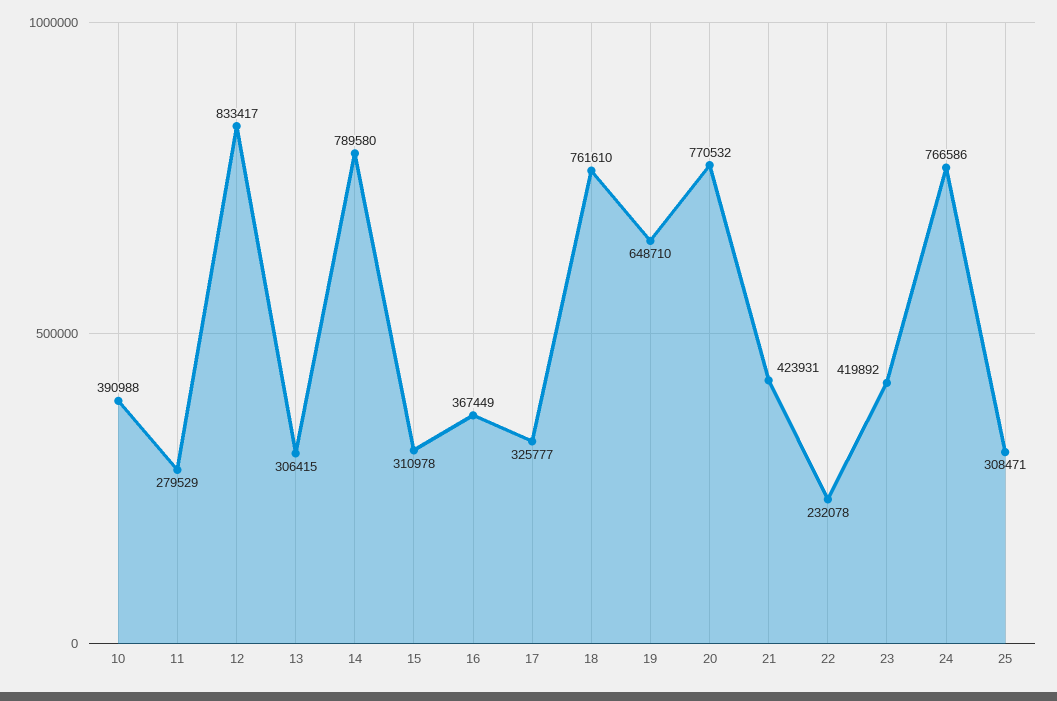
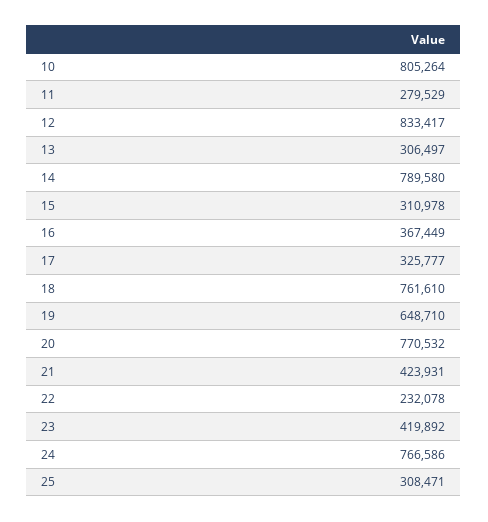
10: 390988 -> 805264
13: 306415 -> 306497

